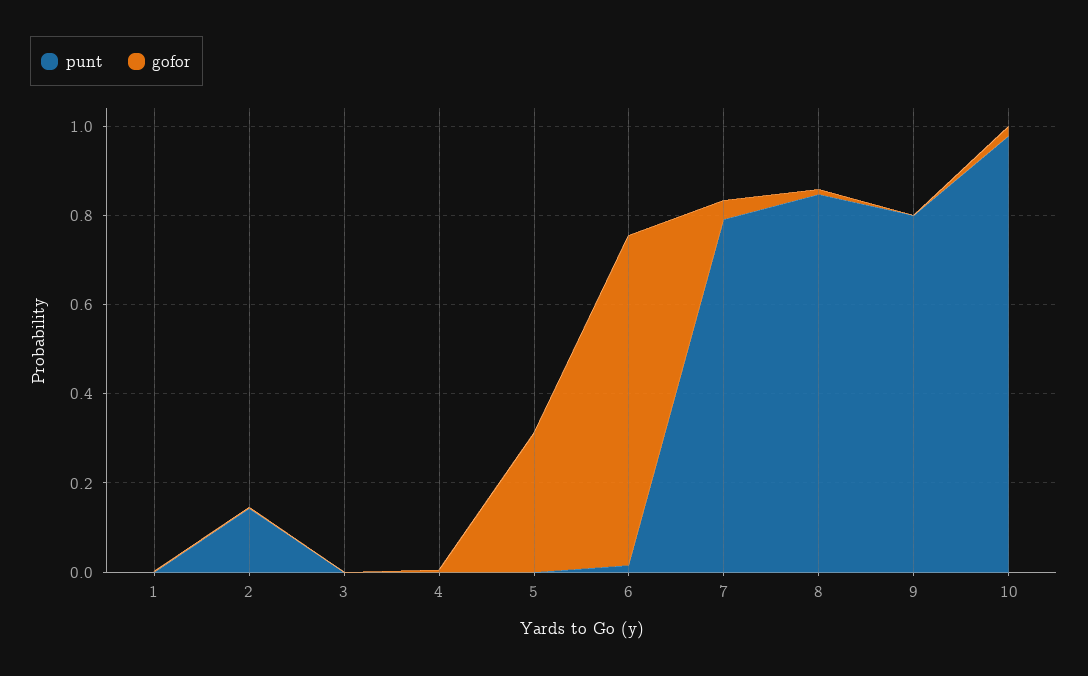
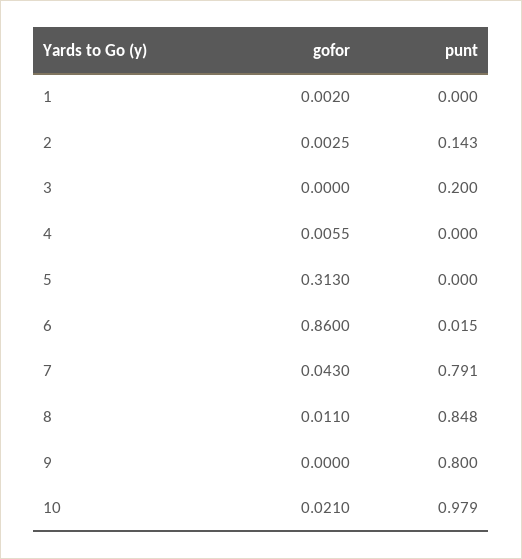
punt, 3: 0 -> 0.2
gofor, 6: 0.75 -> 0.86

